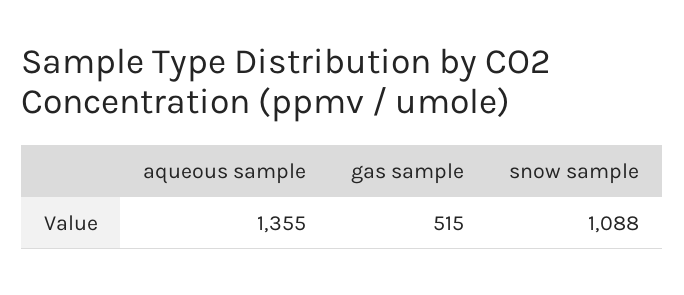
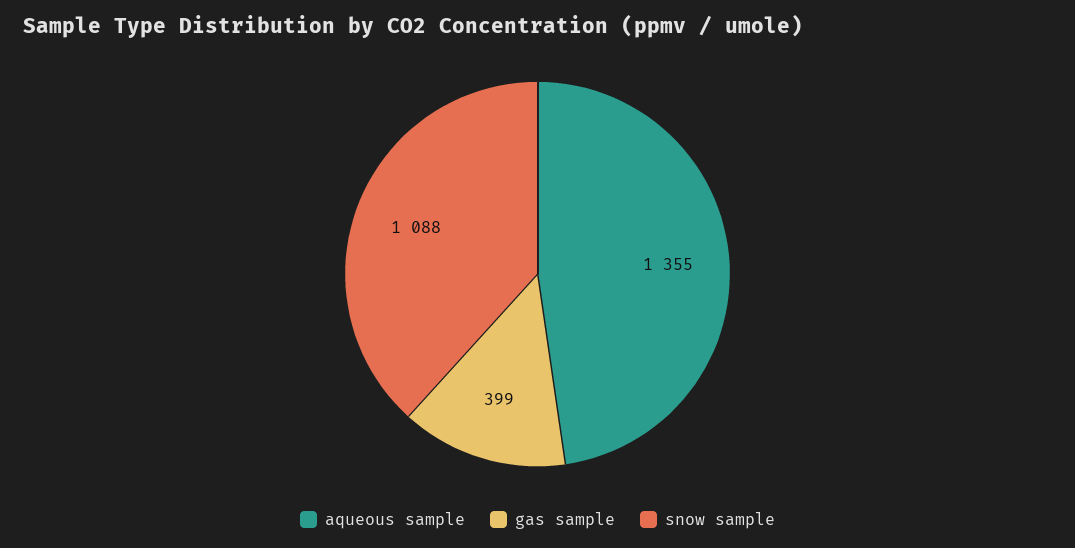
gas sample: 515 -> 399

